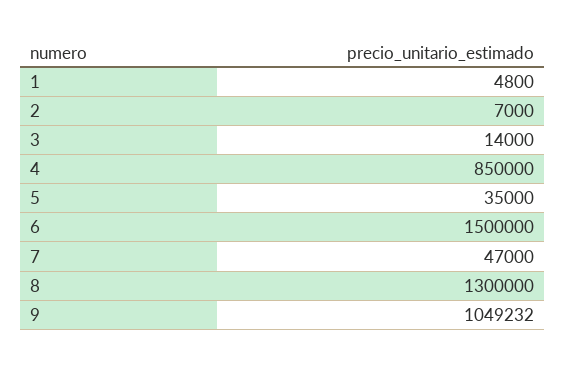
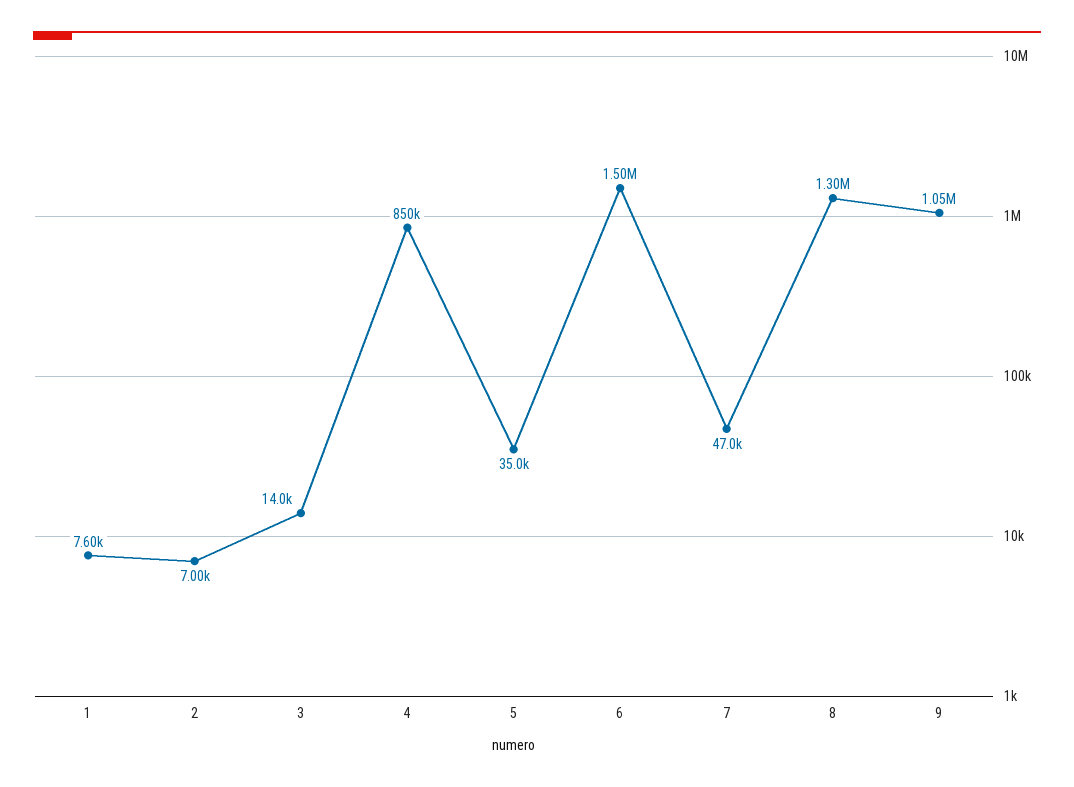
1: 4800 -> 7600

